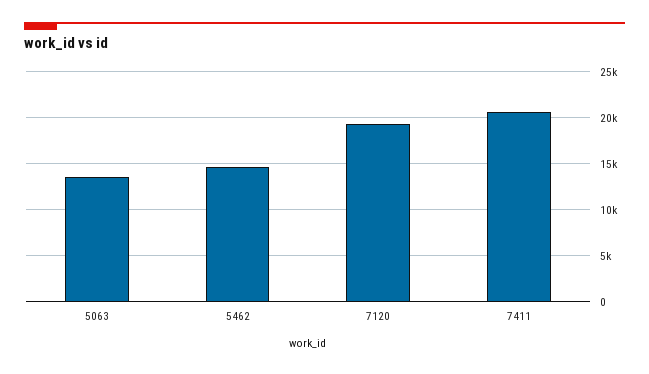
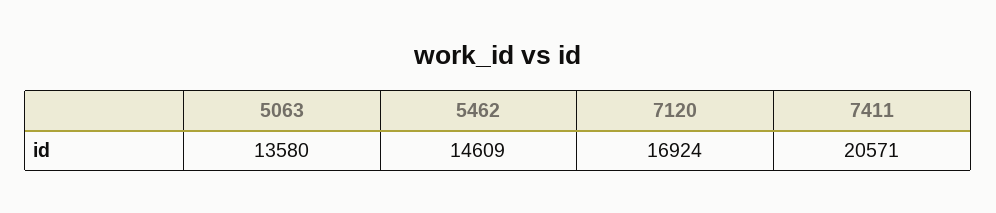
7120: 19000 -> 16924

